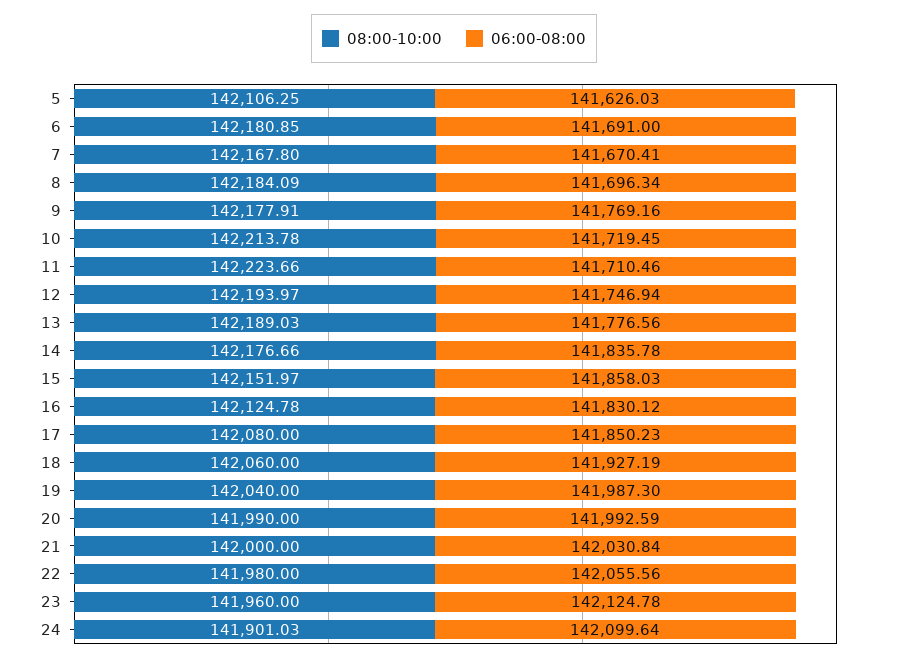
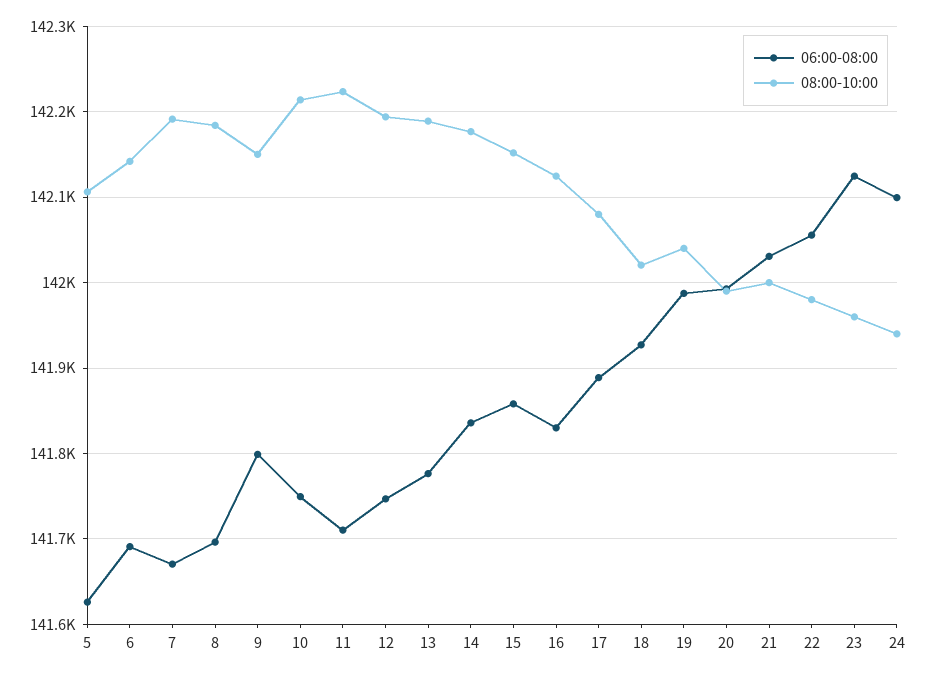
08:00-10:00, 6: 142180.85 -> 142140
08:00-10:00, 7: 142167.8 -> 142190
08:00-10:00, 9: 142177.91 -> 142150
06:00-08:00, 9: 141769.16 -> 141800
06:00-08:00, 10: 141719.45 -> 141750
06:00-08:00, 17: 141850.23 -> 141890
08:00-10:00, 18: 142060 -> 142020
08:00-10:00, 24: 141901.03 -> 141940

